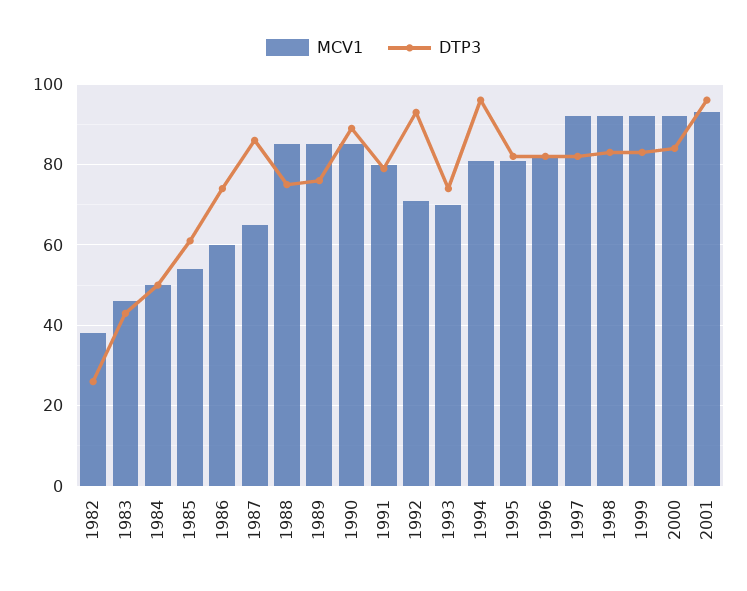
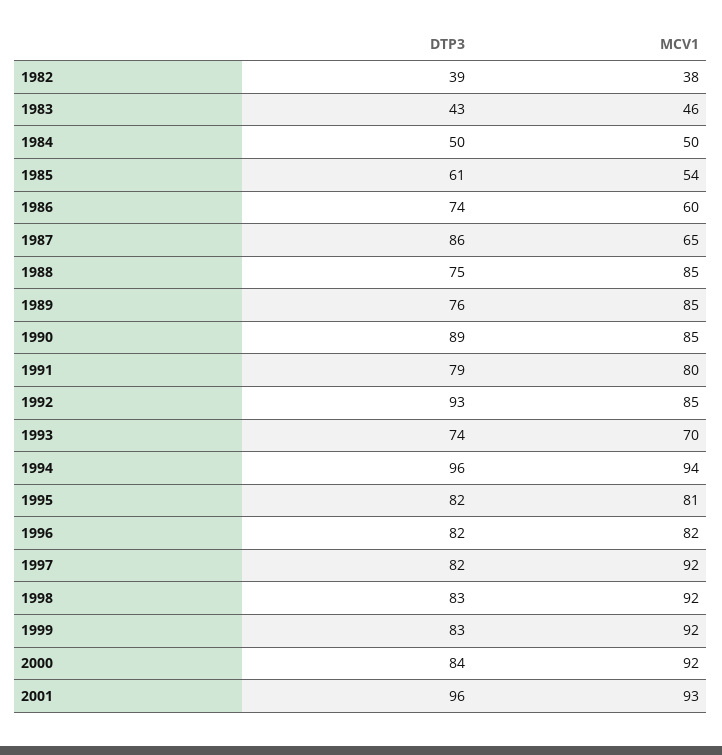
DTP3, 1982: 25 -> 39
MCV1, 1992: 70 -> 85
MCV1, 1994: 80 -> 94

